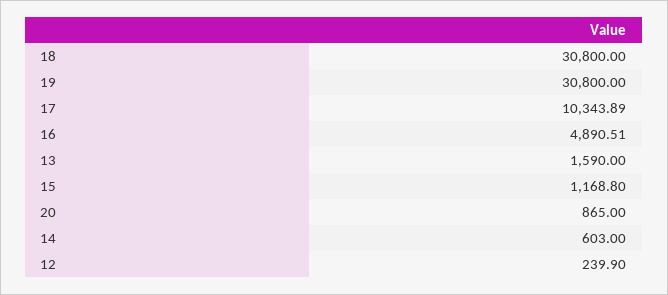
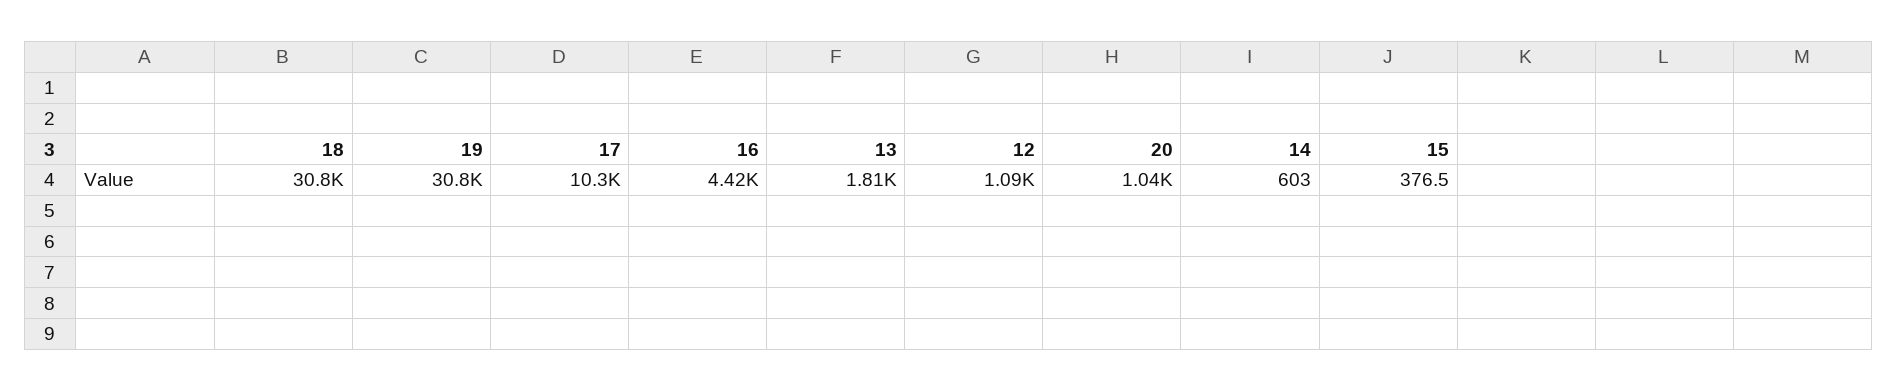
16: 4890.51 -> 4420
13: 1590 -> 1810
15: 1168.8 -> 376.5
20: 865 -> 1040
12: 239.9 -> 1090

